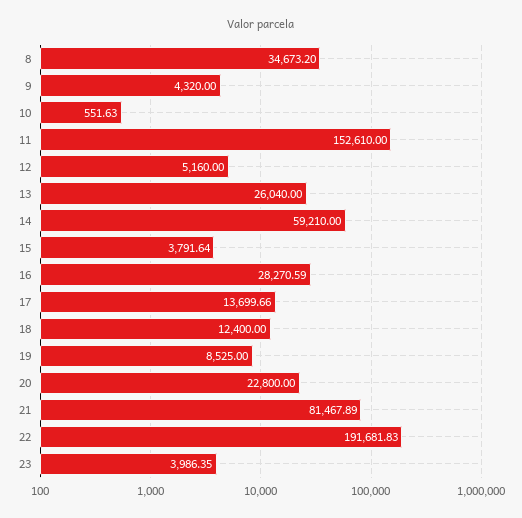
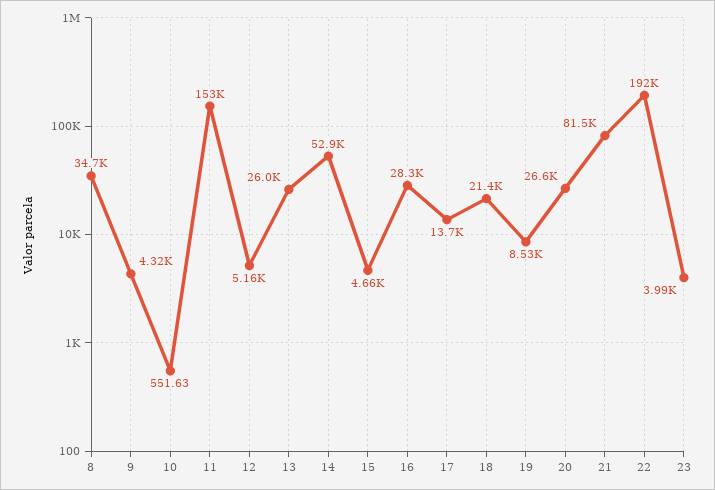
14: 59210 -> 52900
15: 3791.64 -> 4660
18: 12400 -> 21400
20: 22800 -> 26600

